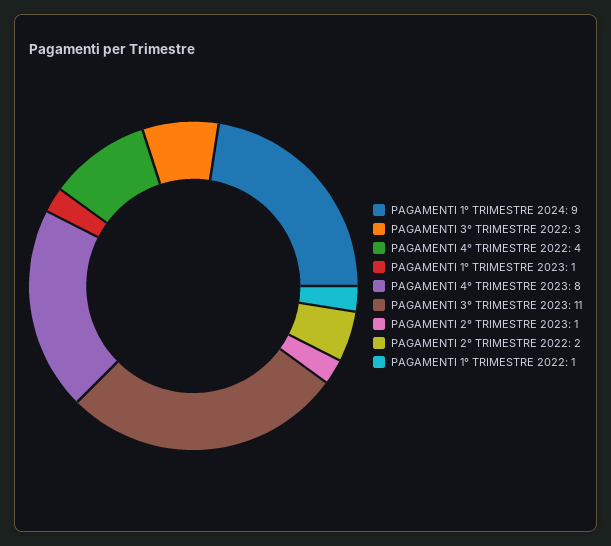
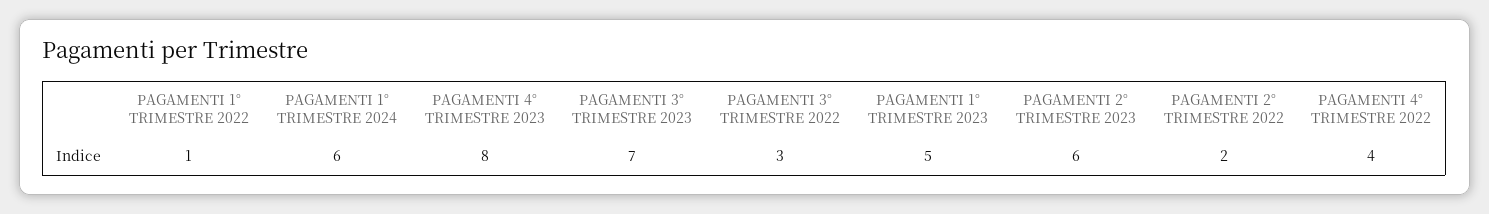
PAGAMENTI 1° TRIMESTRE 2024: 9 -> 6
PAGAMENTI 1° TRIMESTRE 2023: 1 -> 5
PAGAMENTI 3° TRIMESTRE 2023: 11 -> 7
PAGAMENTI 2° TRIMESTRE 2023: 1 -> 6

